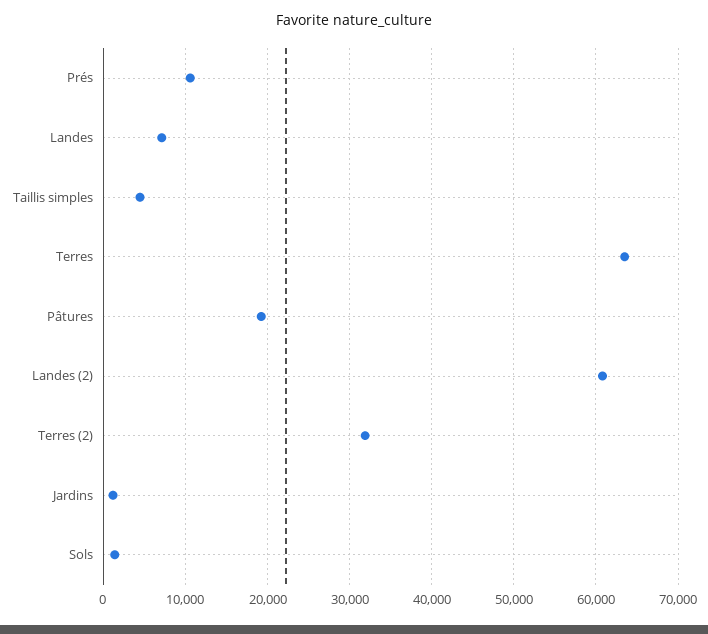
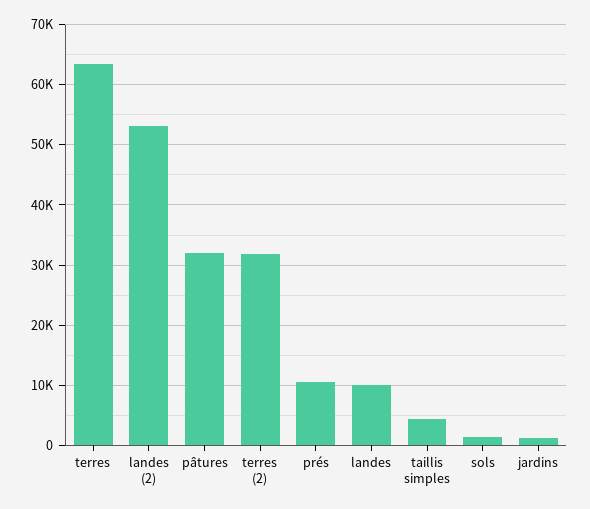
Landes: 7000 -> 10000
Pâtures: 19000 -> 32000
Landes (2): 61000 -> 53000

